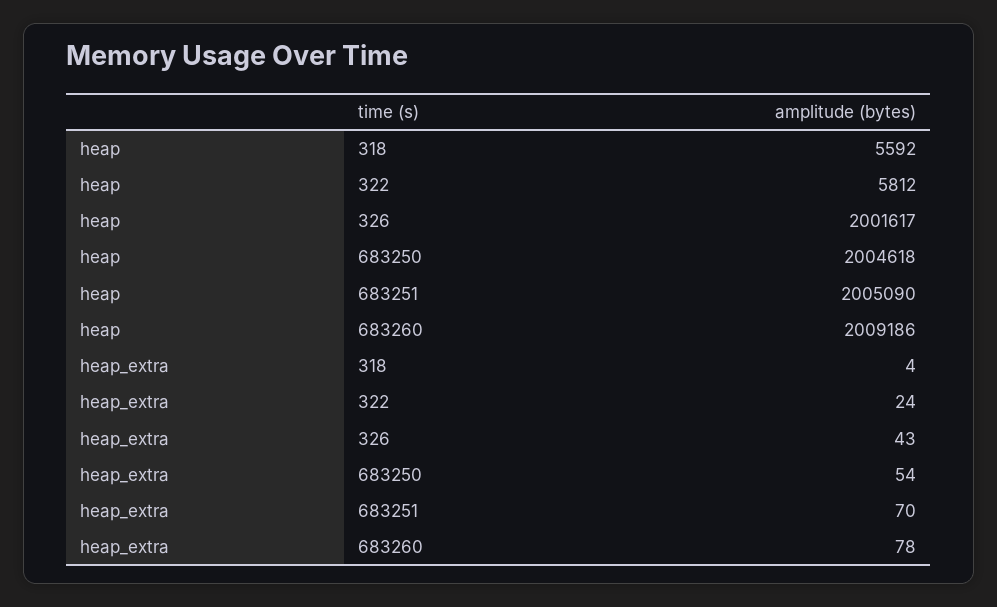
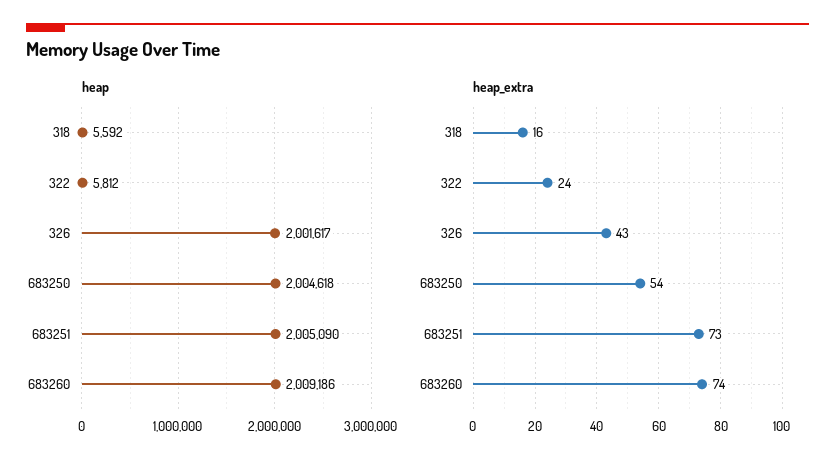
heap_extra, 318: 4 -> 16
heap_extra, 683251: 70 -> 73
heap_extra, 683260: 78 -> 74

